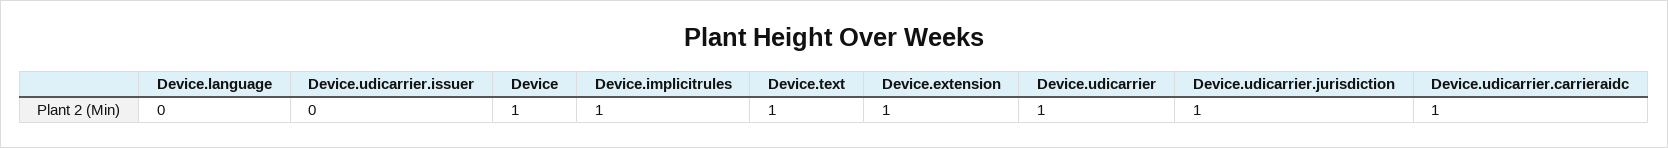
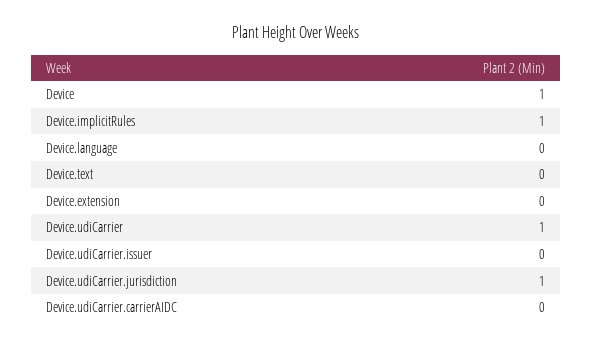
Device.text: 1 -> 0
Device.extension: 1 -> 0
Device.udicarrier.carrieraidc: 1 -> 0

